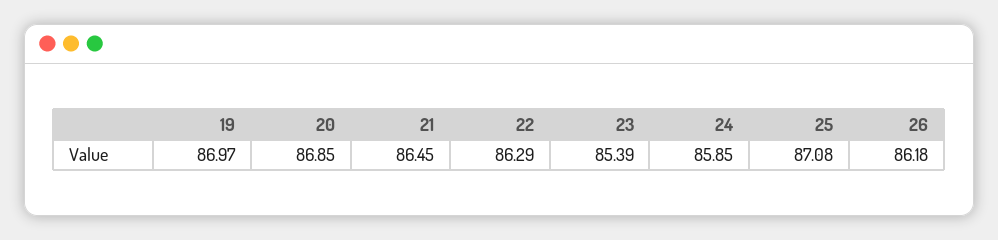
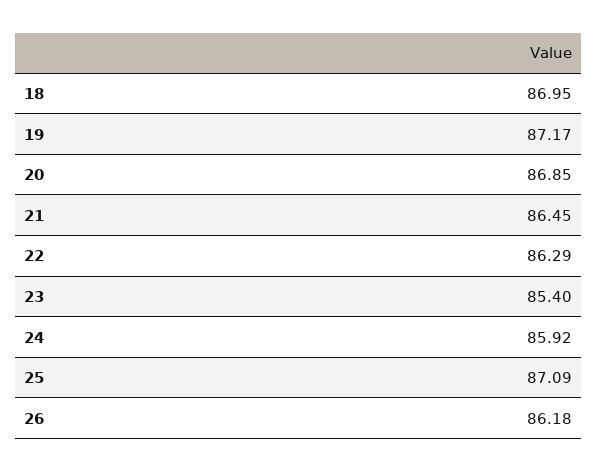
19: 86.97 -> 87.17
23: 85.39 -> 85.4
24: 85.85 -> 85.92
25: 87.08 -> 87.09
18: none -> 86.95

